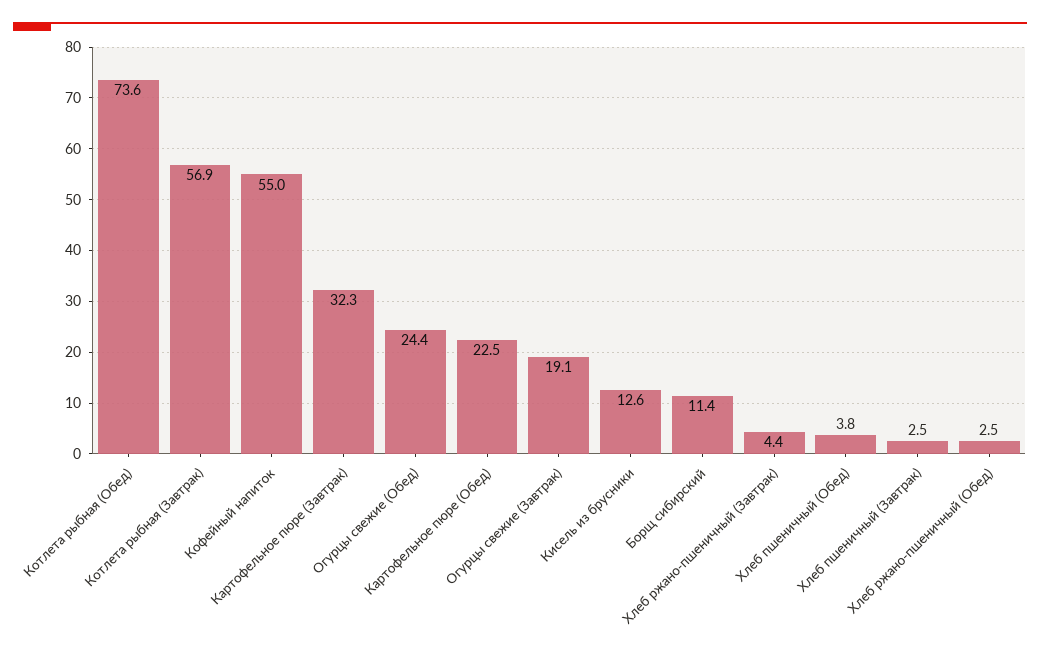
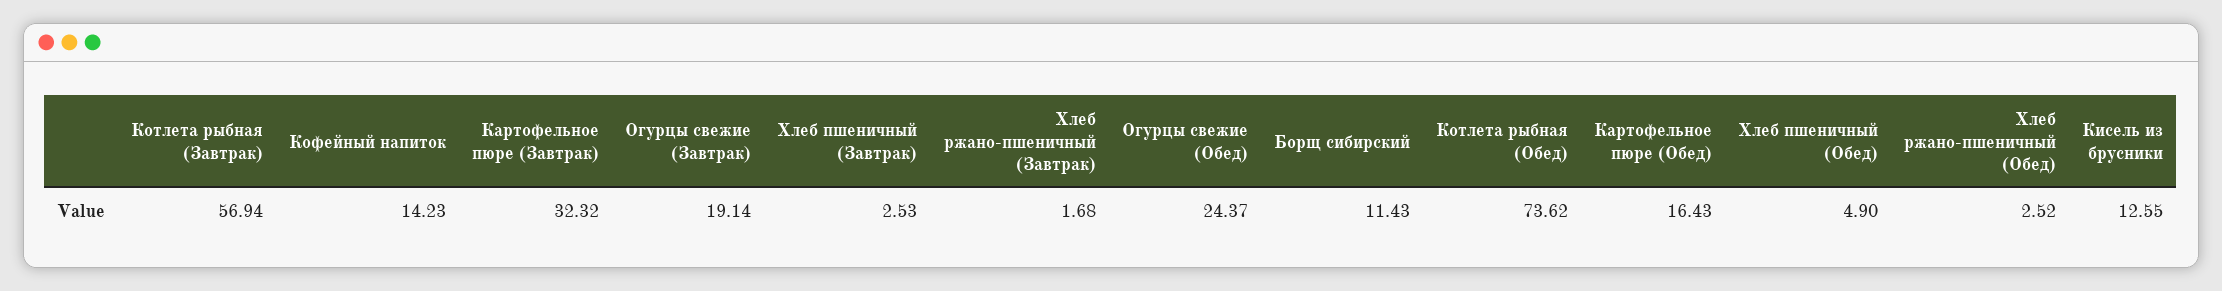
Кофейный напиток: 55 -> 14.23
Картофельное пюре (Обед): 22.5 -> 16.43
Хлеб ржано-пшеничный (Завтрак): 4.4 -> 1.68
Хлеб пшеничный (Обед): 3.8 -> 4.9

